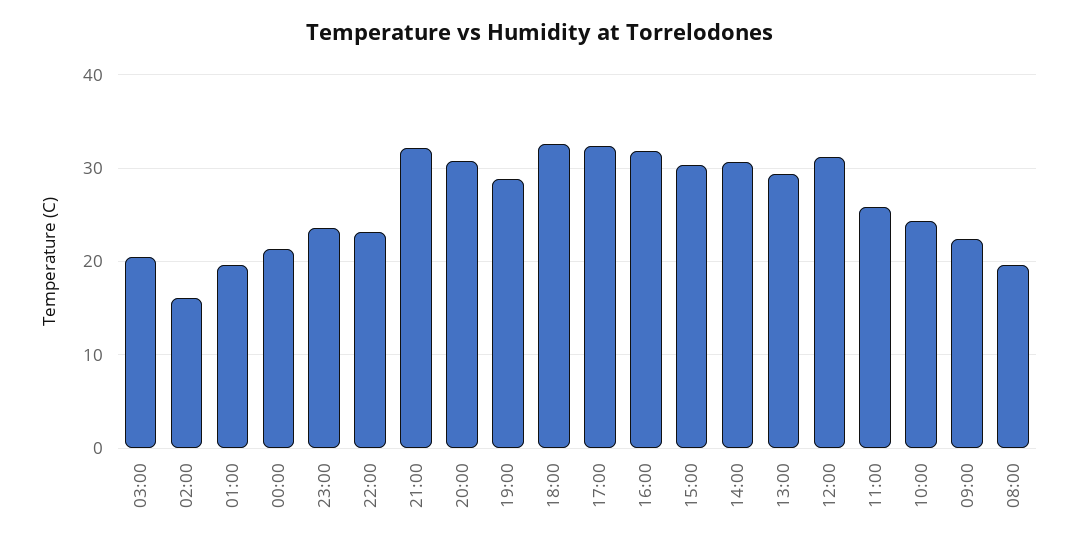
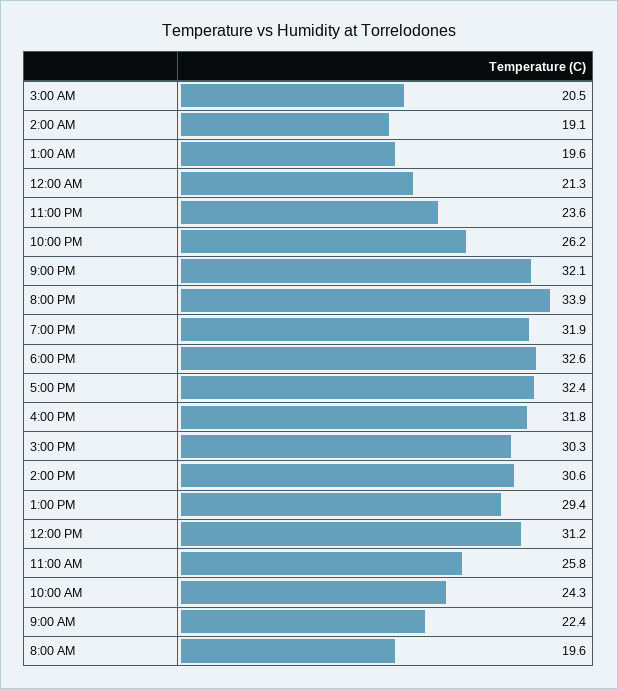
02:00: 16 -> 19.1
22:00: 23 -> 26.2
20:00: 31 -> 33.9
19:00: 29 -> 31.9

